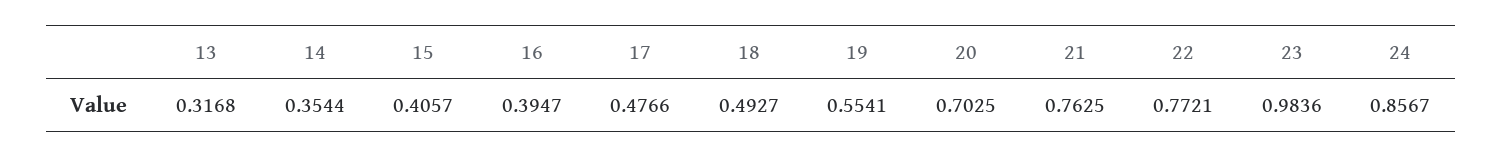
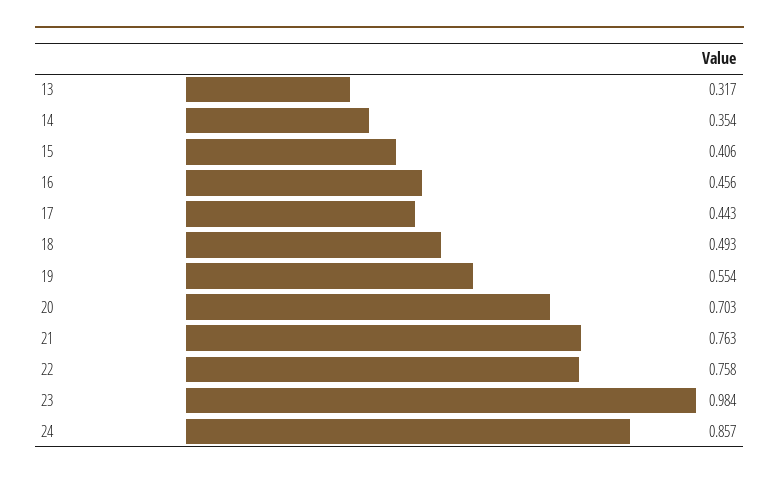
16: 0.3947 -> 0.456
17: 0.4766 -> 0.443
22: 0.7721 -> 0.758

